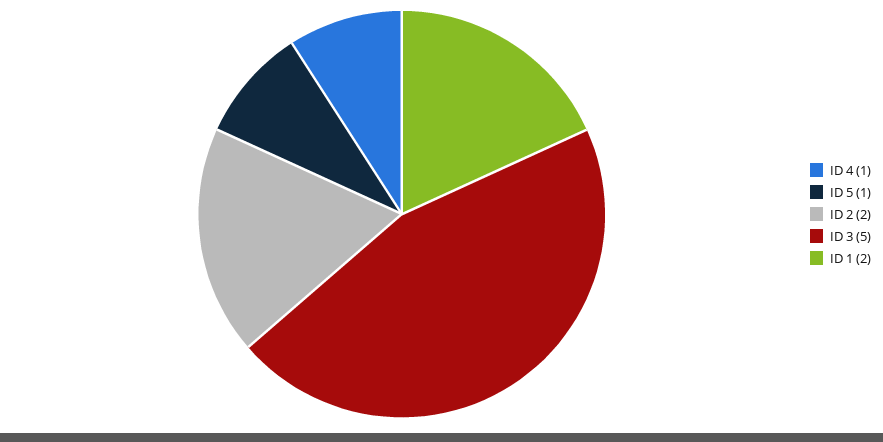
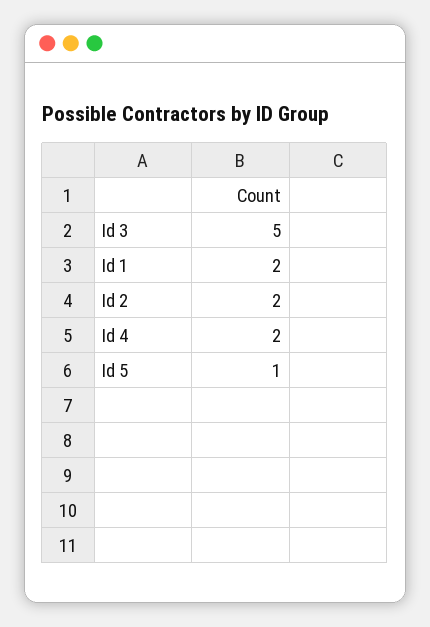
ID 4: 1 -> 2

